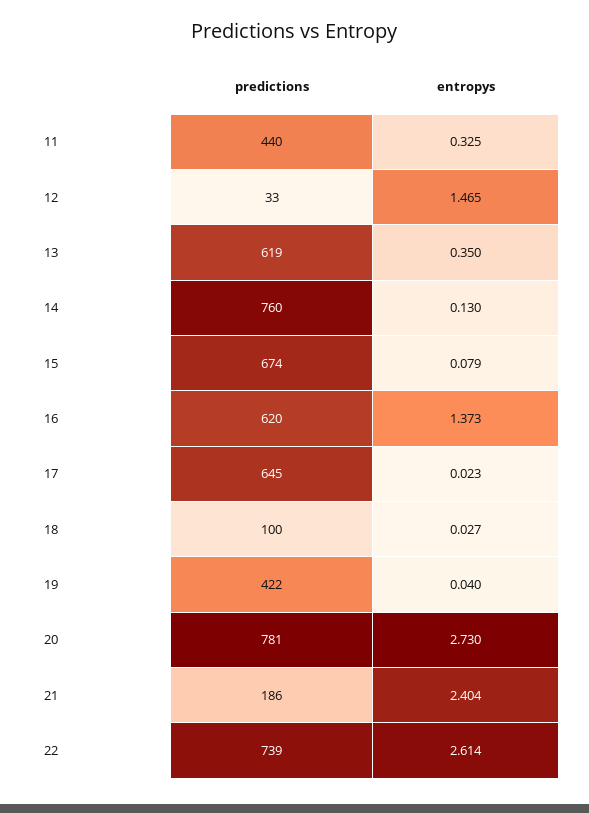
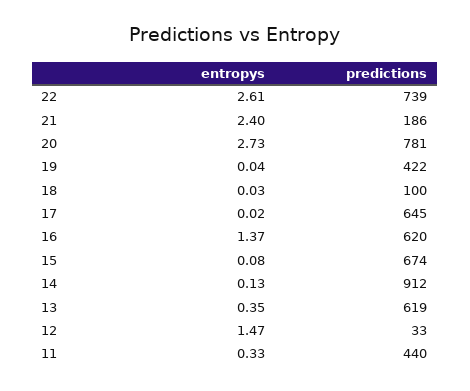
predictions, 14: 760 -> 912

